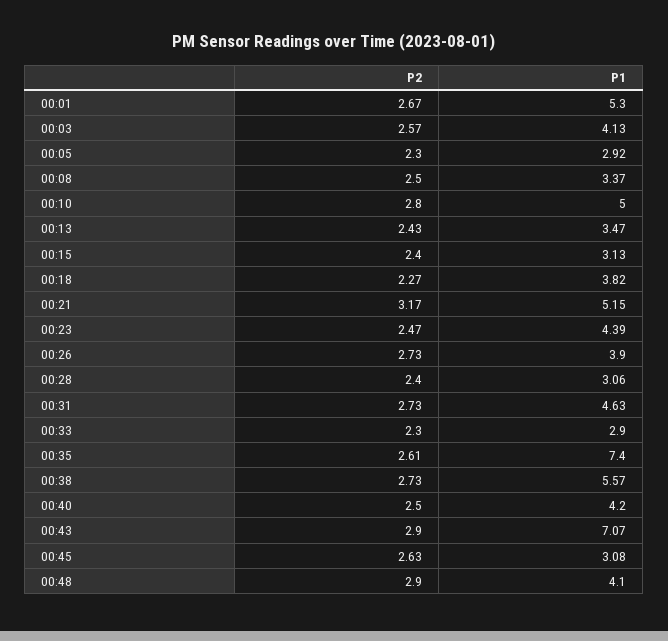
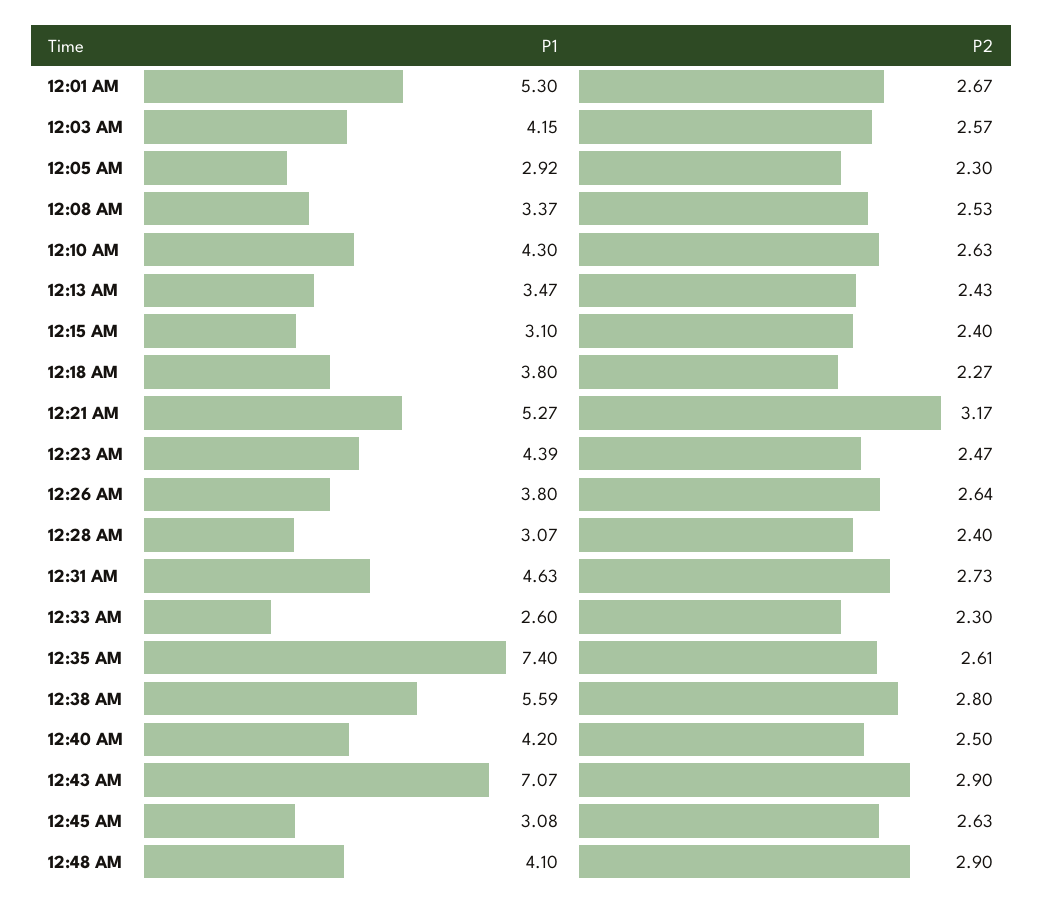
P1, 00:03: 4.13 -> 4.15
P2, 00:08: 2.5 -> 2.53
P2, 00:10: 2.8 -> 2.63
P1, 00:10: 5 -> 4.3
P1, 00:15: 3.13 -> 3.1
P1, 00:18: 3.82 -> 3.8
P1, 00:21: 5.15 -> 5.27
P2, 00:26: 2.73 -> 2.64
P1, 00:26: 3.9 -> 3.8
P1, 00:28: 3.06 -> 3.07
P1, 00:33: 2.9 -> 2.6
P2, 00:38: 2.73 -> 2.8
P1, 00:38: 5.57 -> 5.59

